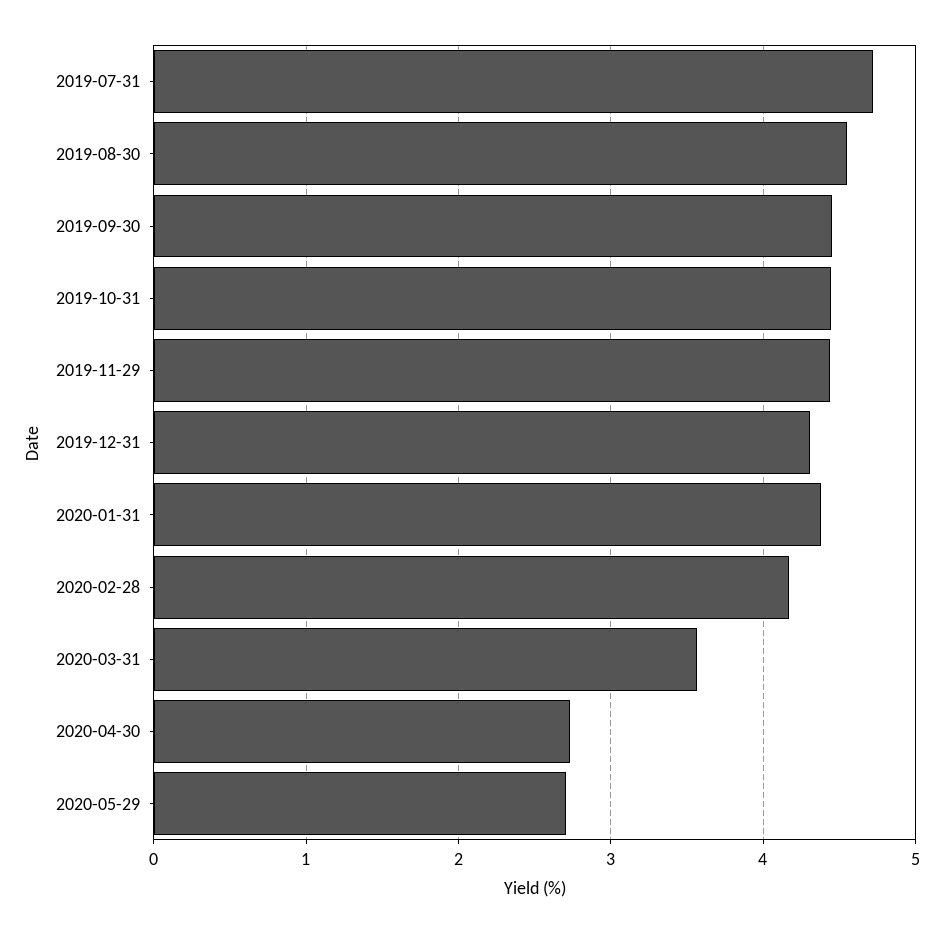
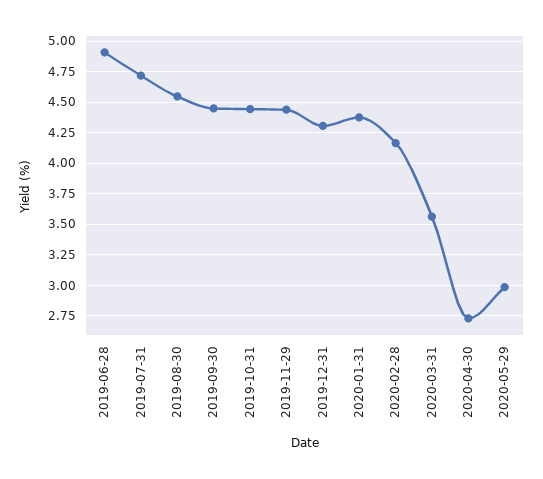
2020-05-29: 2.7 -> 3
2019-06-28: none -> 4.9

